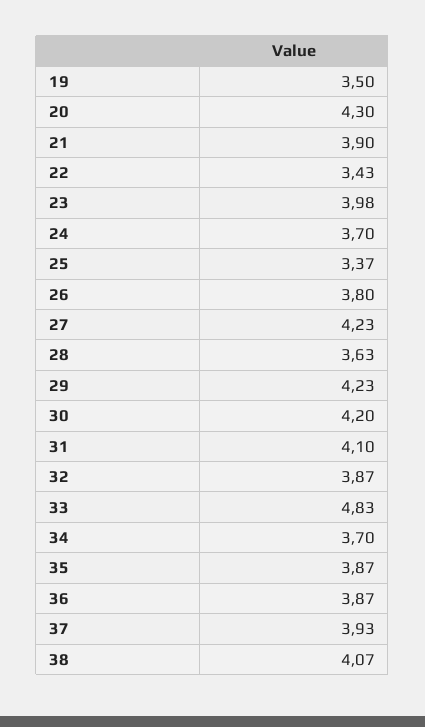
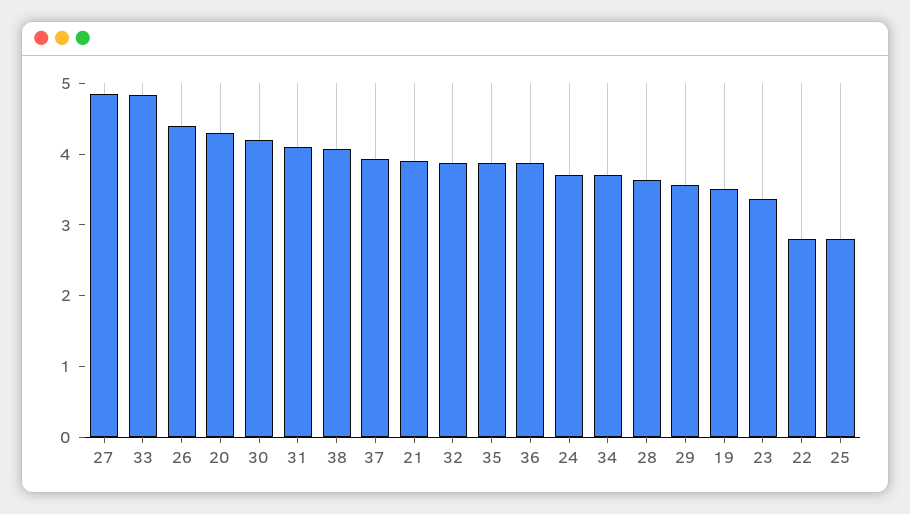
22: 3.43 -> 2.8
23: 3.98 -> 3.4
25: 3.37 -> 2.8
26: 3.8 -> 4.4
27: 4.23 -> 4.8
29: 4.23 -> 3.6

